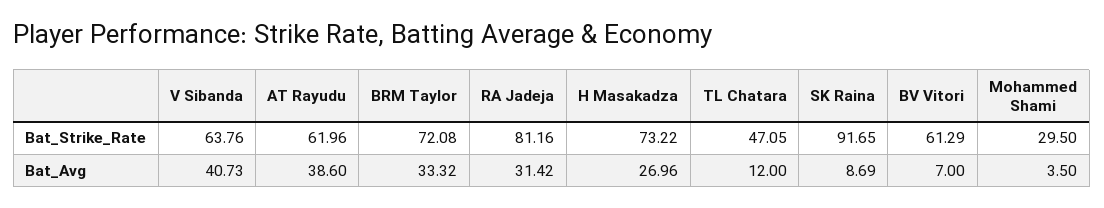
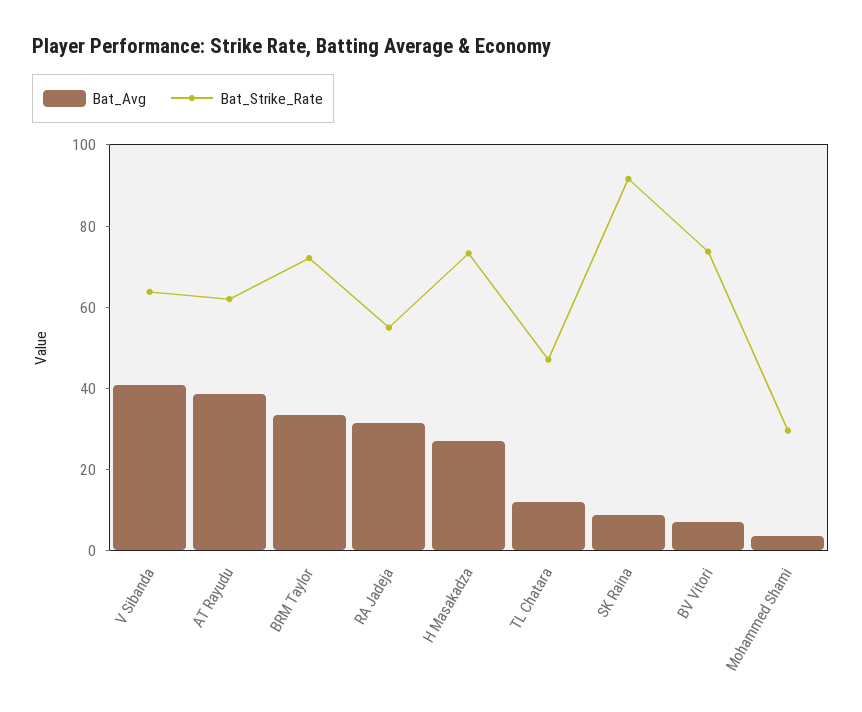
Bat_Strike_Rate, RA Jadeja: 81.16 -> 55
Bat_Strike_Rate, BV Vitori: 61.29 -> 75

